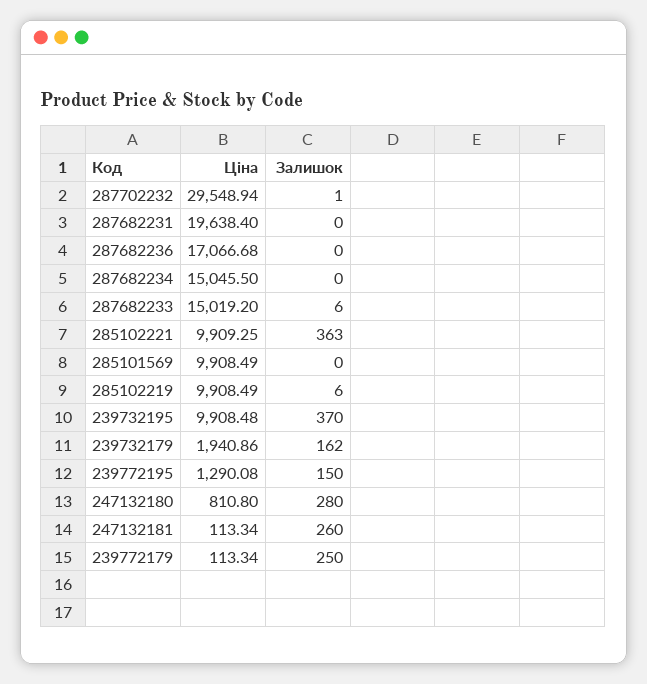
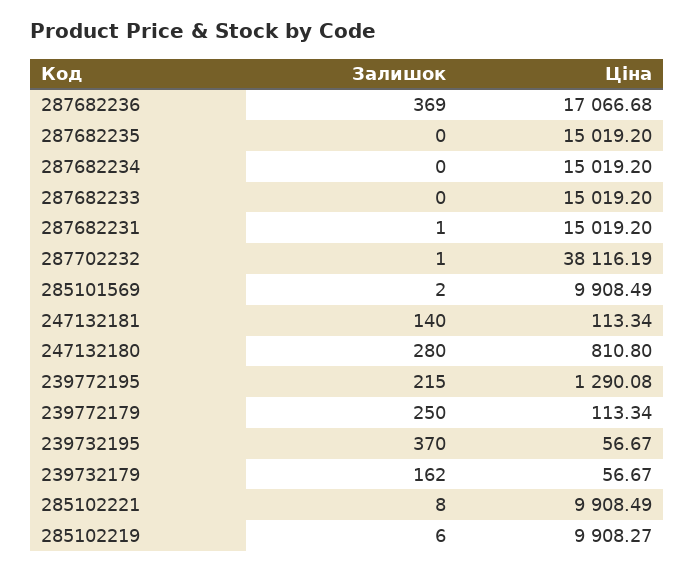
Ціна, 287702232: 29548.94 -> 38116.19
Ціна, 287682231: 19638.4 -> 15019.2
Залишок, 287682231: 0 -> 1
Залишок, 287682236: 0 -> 369
Ціна, 287682234: 15045.5 -> 15019.2
Залишок, 287682233: 6 -> 0
Ціна, 285102221: 9909.25 -> 9908.49
Залишок, 285102221: 363 -> 8
Залишок, 285101569: 0 -> 2
Ціна, 285102219: 9908.49 -> 9908.27
Ціна, 239732195: 9908.48 -> 56.67
Ціна, 239732179: 1940.86 -> 56.67
Залишок, 239772195: 150 -> 215
Залишок, 247132181: 260 -> 140
Залишок, 287682235: none -> 0
Ціна, 287682235: none -> 15019.2

